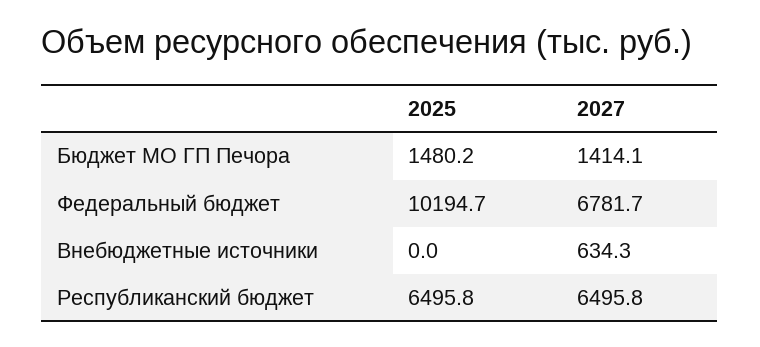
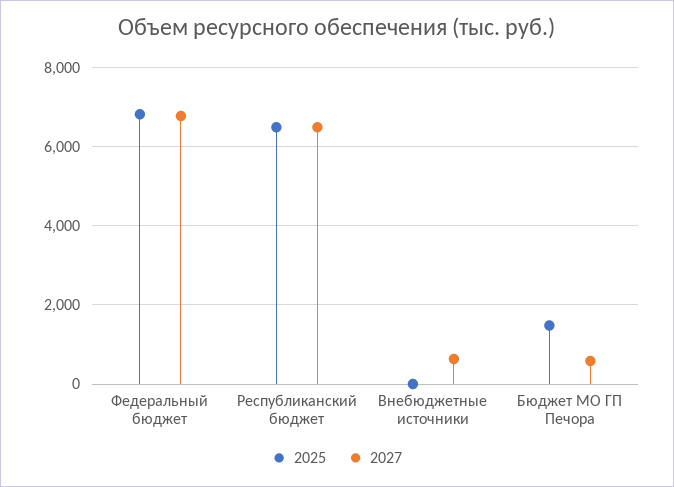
2027, Бюджет МО ГП Печора: 1414.1 -> 600
2025, Федеральный бюджет: 10194.7 -> 6800

